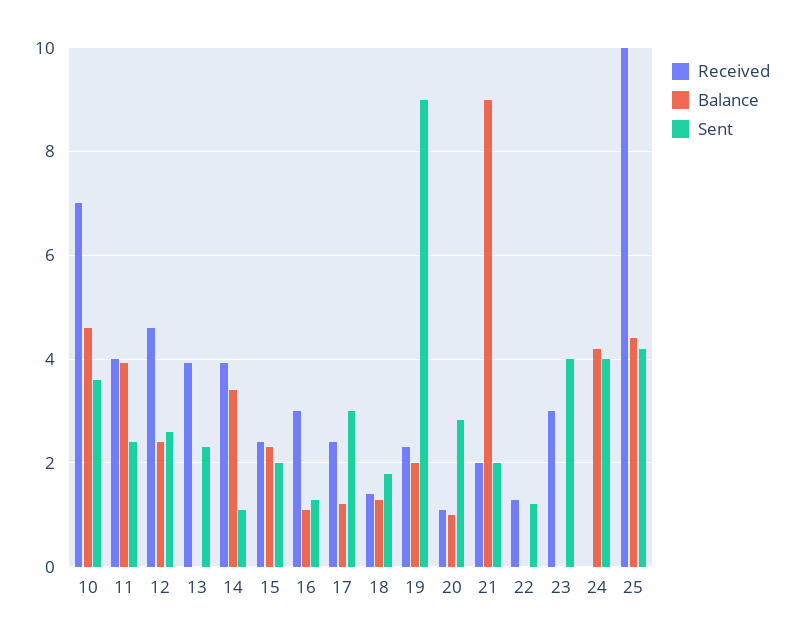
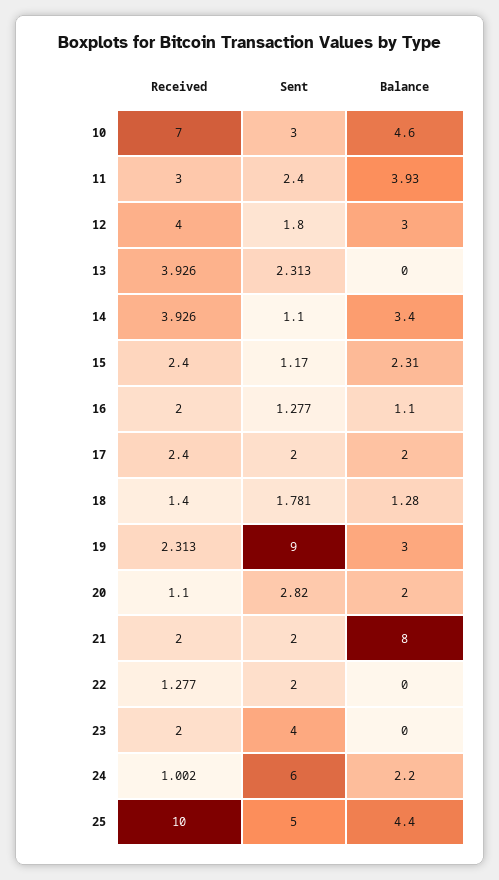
Sent, 10: 3.6 -> 3
Received, 11: 4 -> 3
Received, 12: 4.6 -> 4
Balance, 12: 2.4 -> 3
Sent, 12: 2.6 -> 1.8
Sent, 15: 2 -> 1.17
Received, 16: 3 -> 2
Balance, 17: 1.2 -> 2
Sent, 17: 3 -> 2
Balance, 19: 2 -> 3
Balance, 20: 1 -> 2
Balance, 21: 9 -> 8
Sent, 22: 1.2 -> 2
Received, 23: 3 -> 2
Received, 24: 0 -> 1.002
Balance, 24: 4.2 -> 2.2
Sent, 24: 4 -> 6
Sent, 25: 4.2 -> 5

